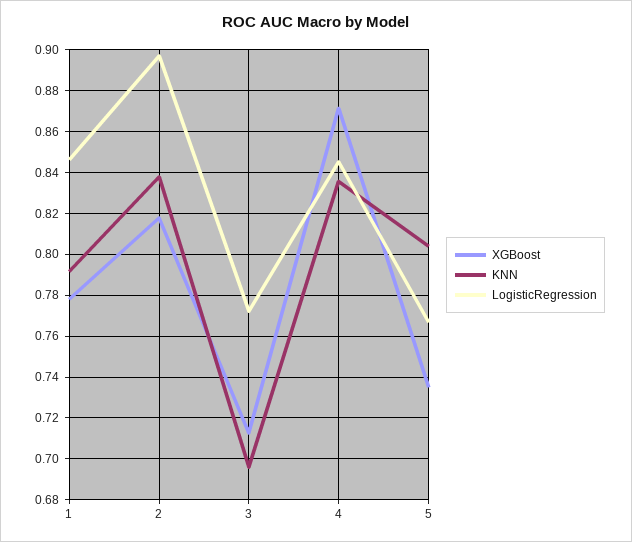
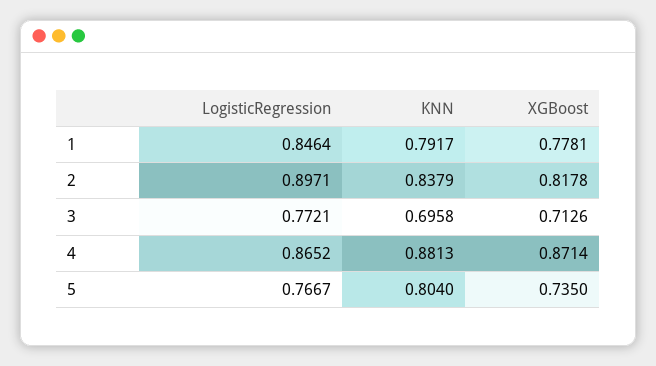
KNN, 4: 0.835 -> 0.8813
LogisticRegression, 4: 0.845 -> 0.8652

